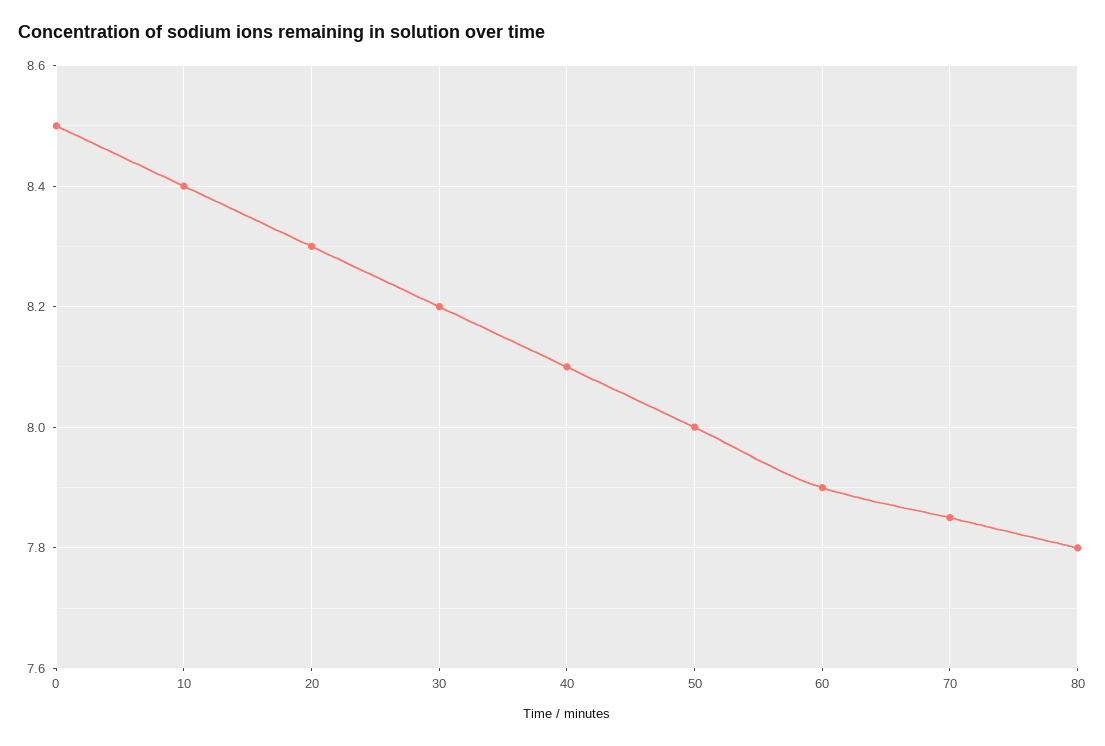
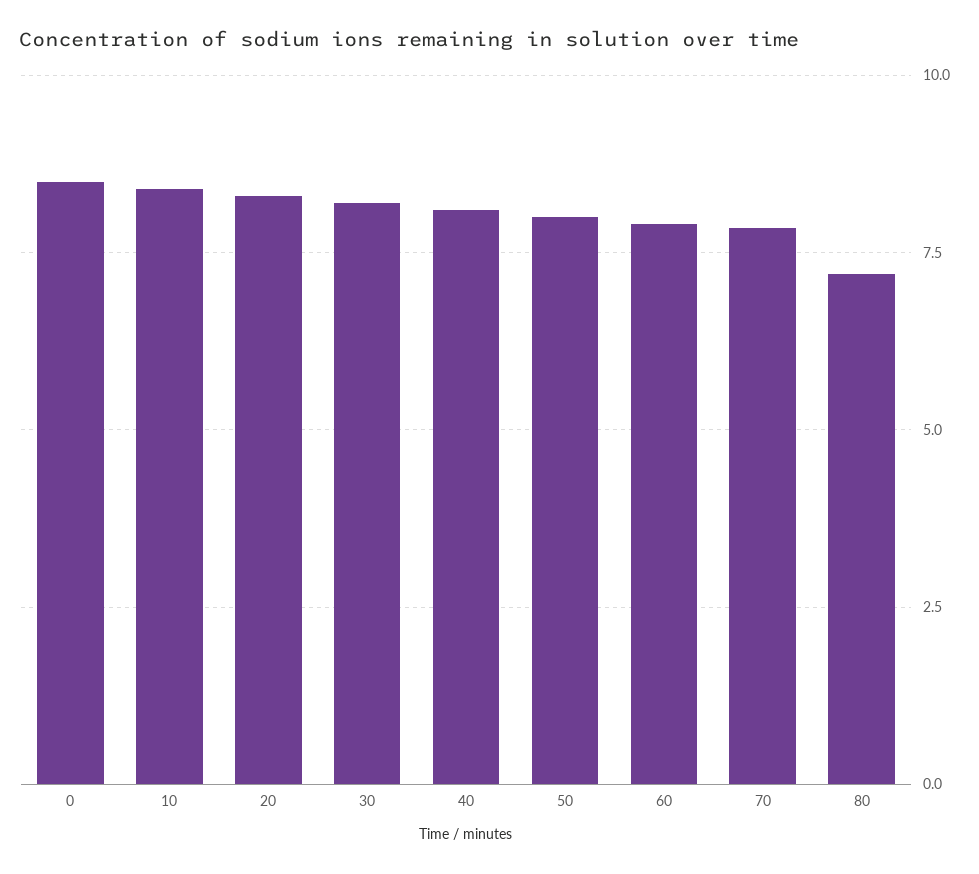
80: 7.8 -> 7.25

